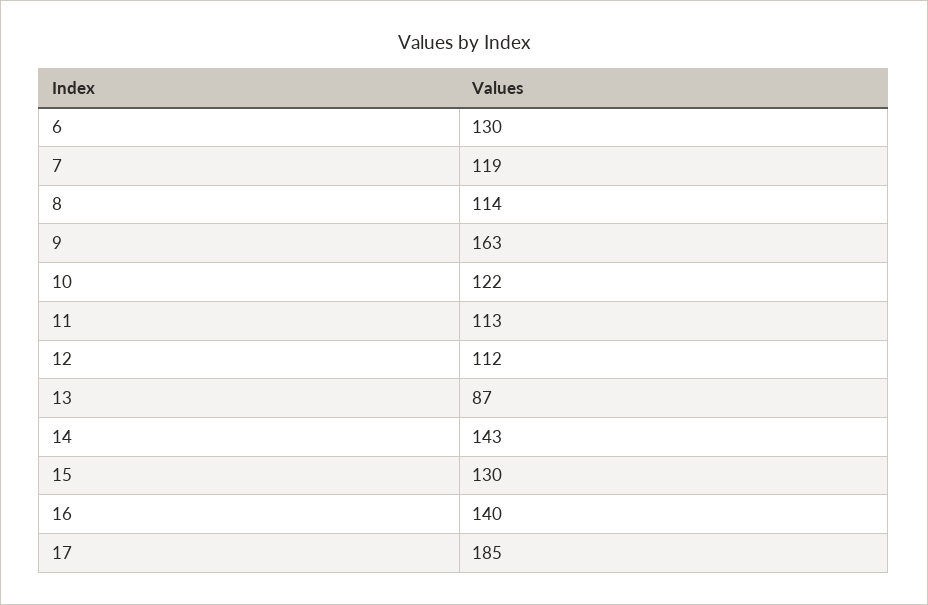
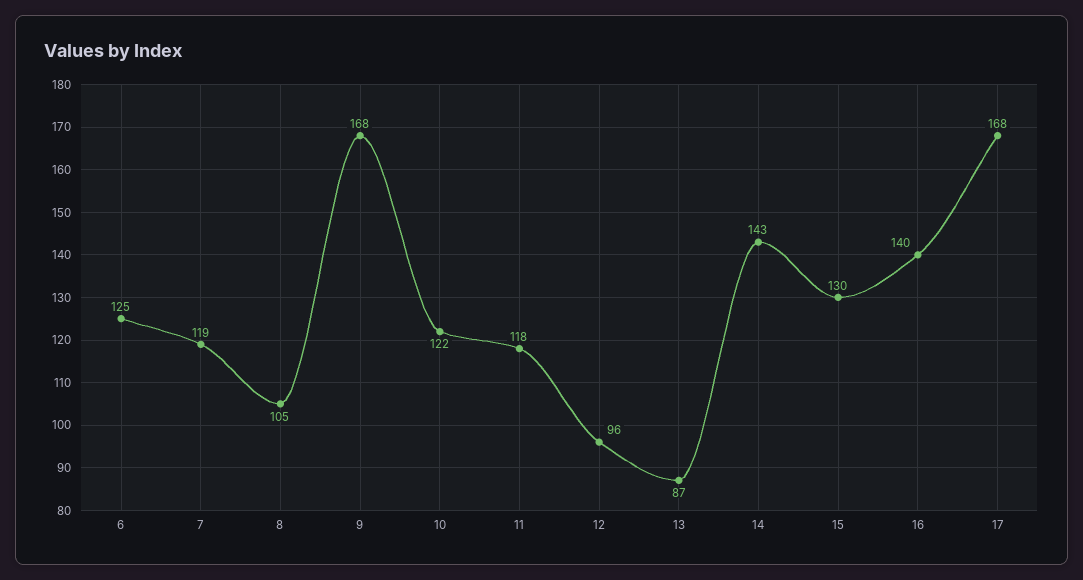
6: 130 -> 125
8: 114 -> 105
9: 163 -> 168
11: 113 -> 118
12: 112 -> 96
17: 185 -> 168

